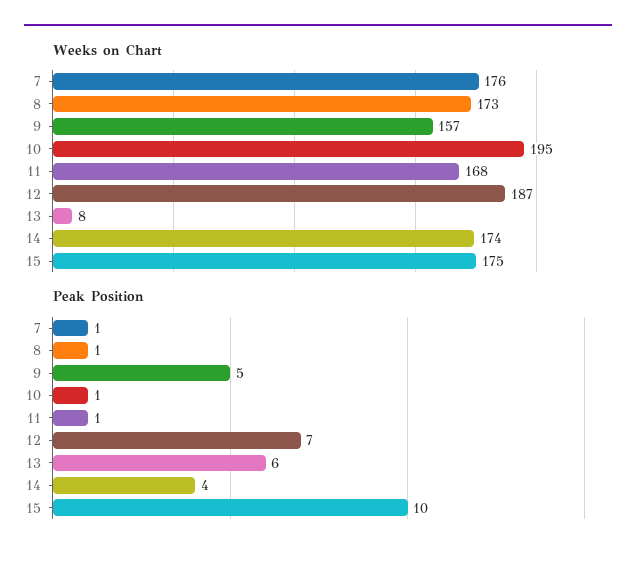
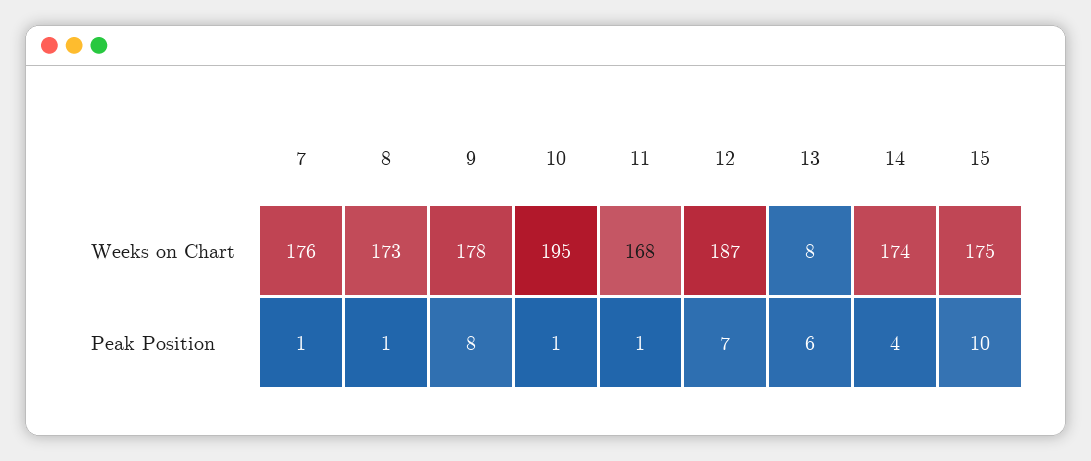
Weeks on Chart, 9: 157 -> 178
Peak Position, 9: 5 -> 8

